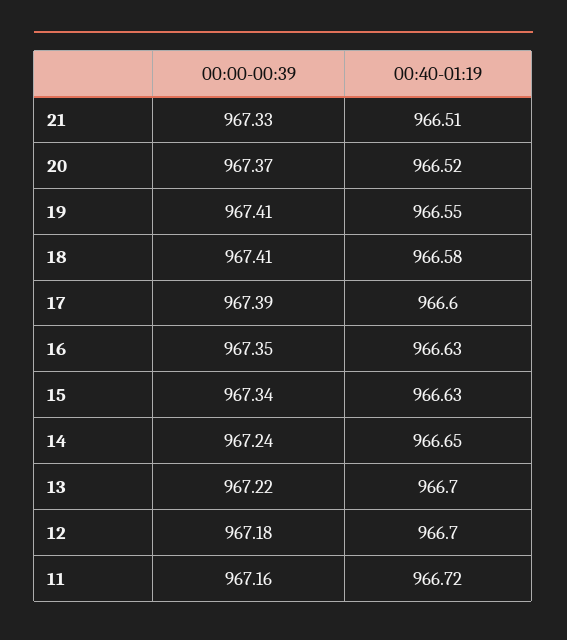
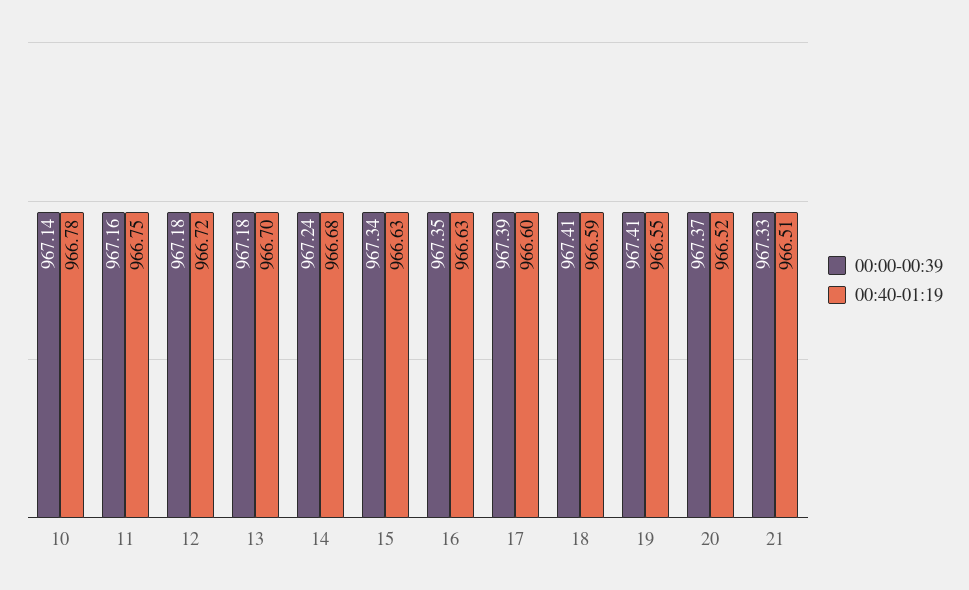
00:40-01:19, 18: 966.58 -> 966.59
00:40-01:19, 14: 966.65 -> 966.68
00:00-00:39, 13: 967.22 -> 967.18
00:40-01:19, 12: 966.7 -> 966.72
00:40-01:19, 11: 966.72 -> 966.75
00:00-00:39, 10: none -> 967.14
00:40-01:19, 10: none -> 966.78

